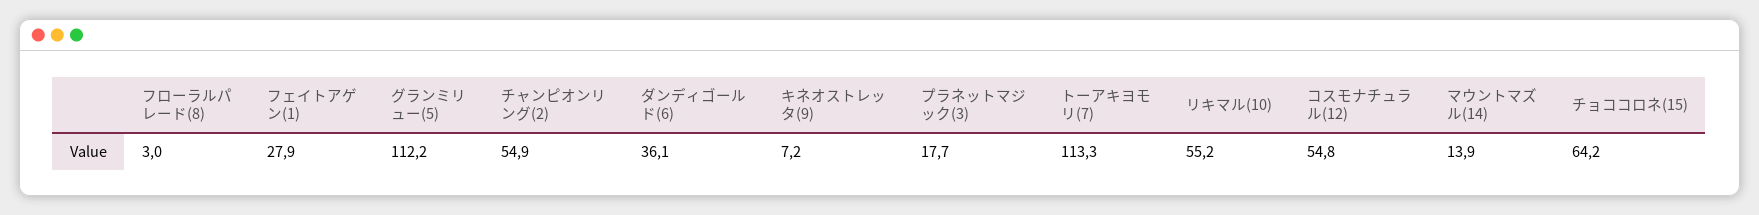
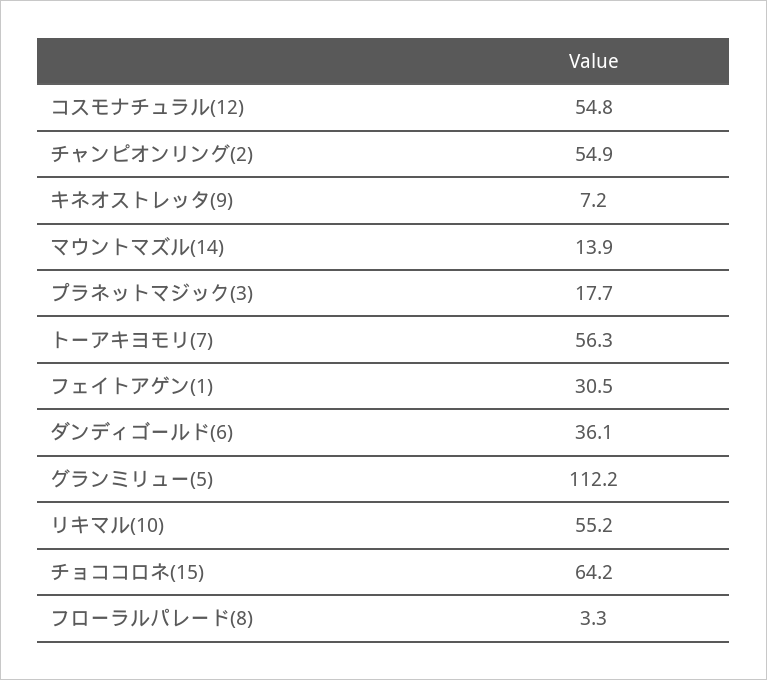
フローラルパレード(8): 3 -> 3.3
フェイトアゲン(1): 27.9 -> 30.5
トーアキヨモリ(7): 113.3 -> 56.3

